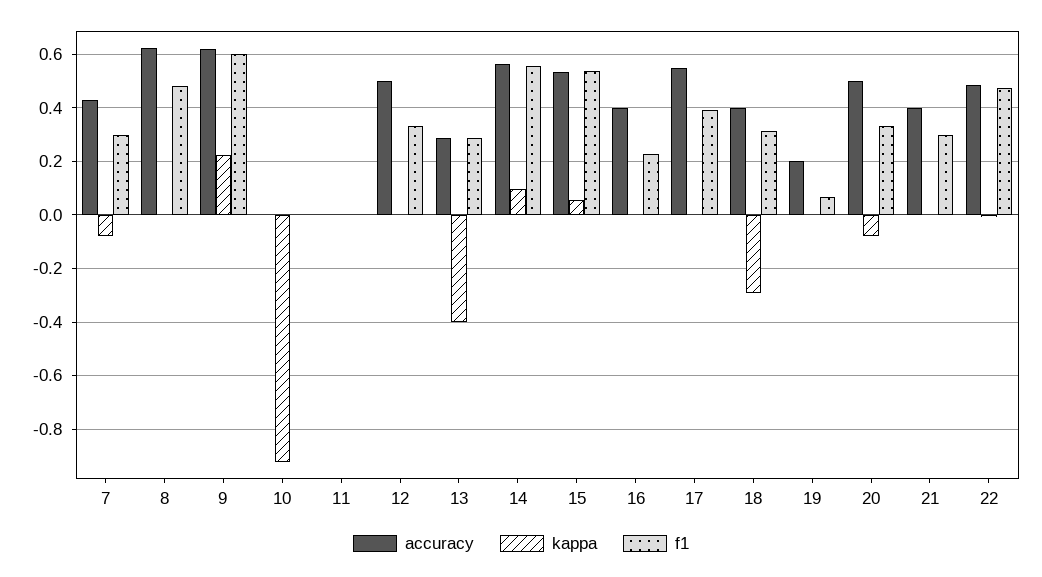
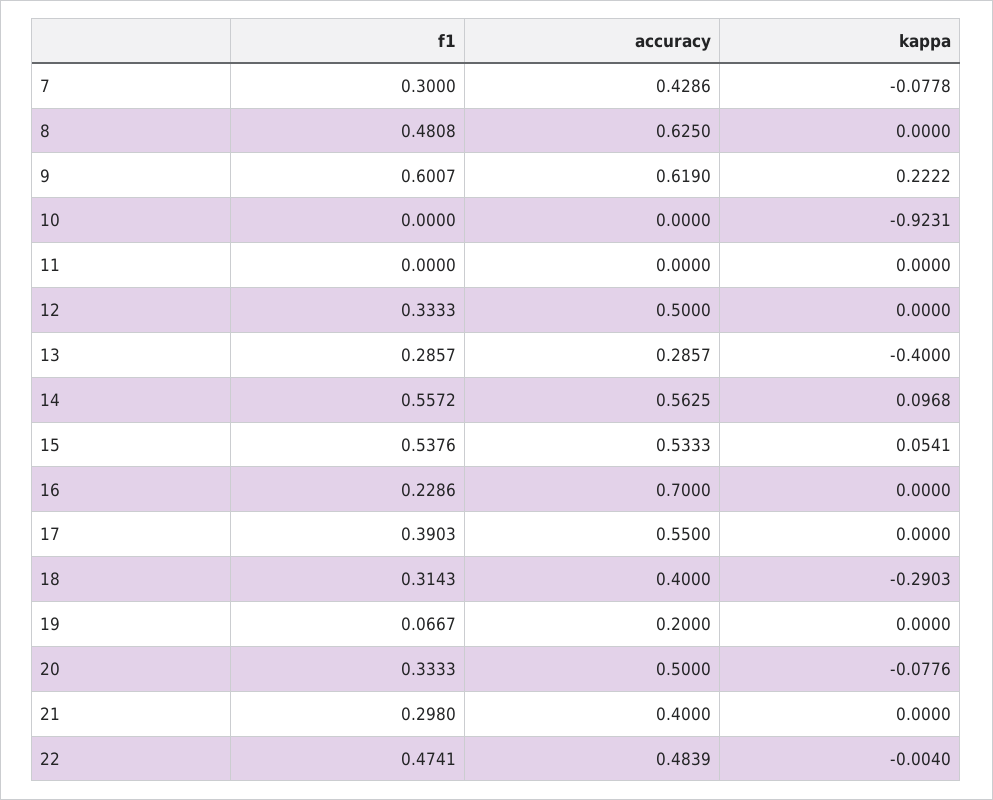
accuracy, 16: 0.4 -> 0.7

